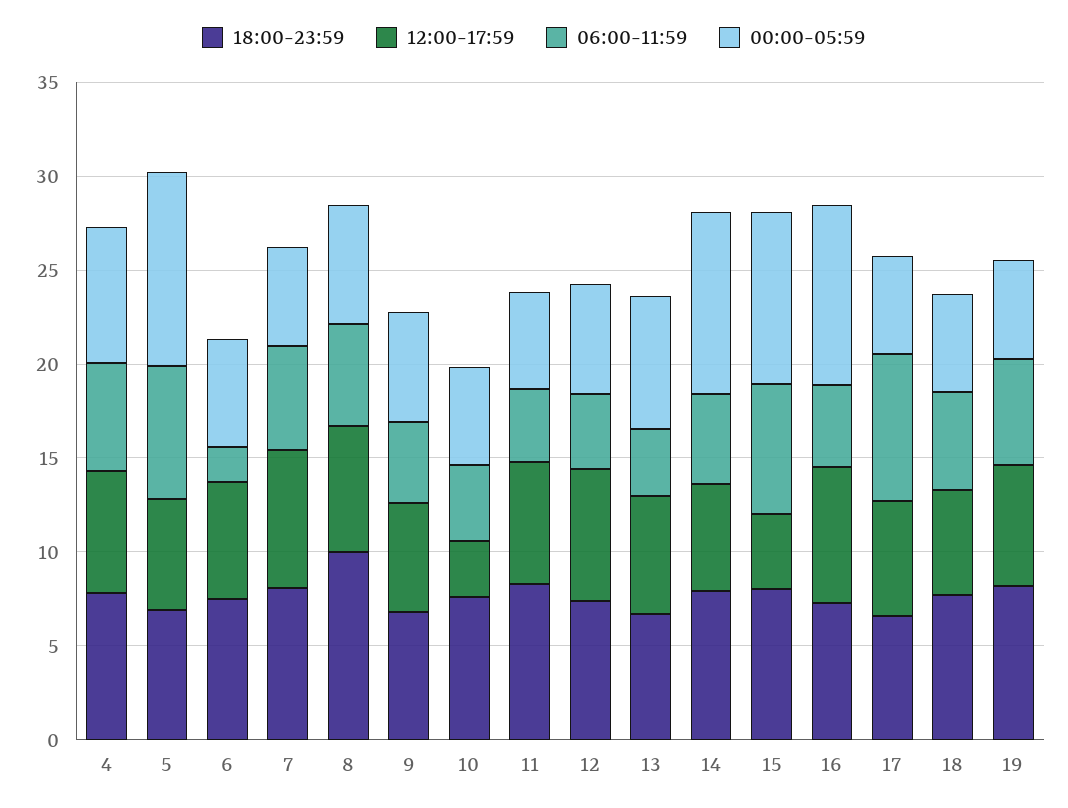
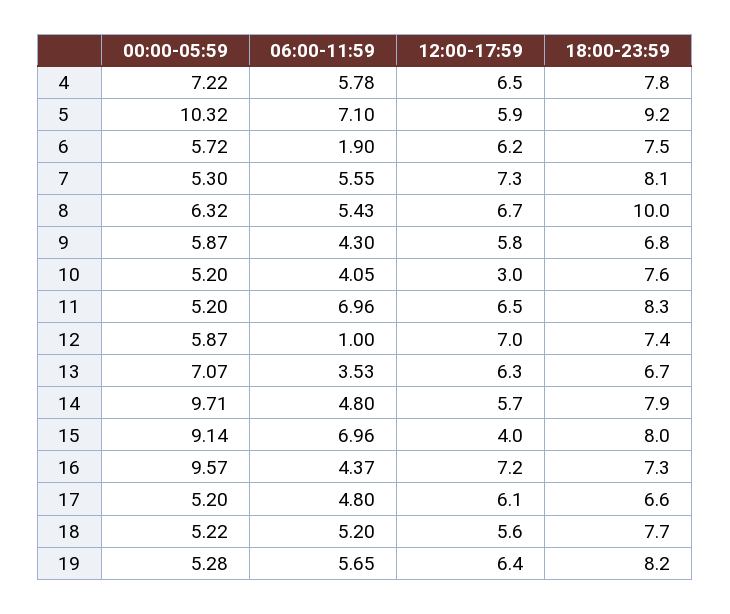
18:00-23:59, 5: 7 -> 9.2
06:00-11:59, 11: 4 -> 6.96
06:00-11:59, 12: 4 -> 1
06:00-11:59, 17: 8 -> 4.8

